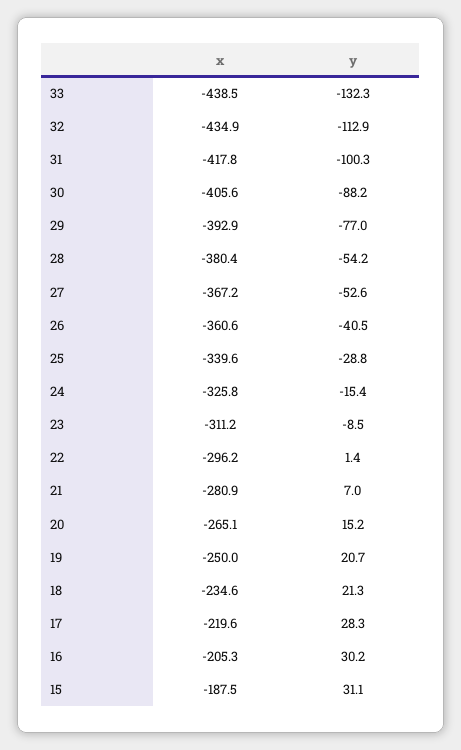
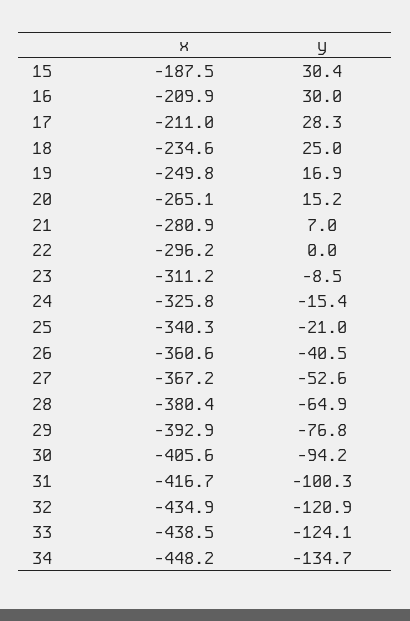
y, 33: -132.3 -> -124.1
y, 32: -112.9 -> -120.9
x, 31: -417.8 -> -416.7
y, 30: -88.2 -> -94.2
y, 29: -77 -> -76.8
y, 28: -54.2 -> -64.9
x, 25: -339.6 -> -340.3
y, 25: -28.8 -> -21
y, 22: 1.4 -> 0
x, 19: -250 -> -249.8
y, 19: 20.7 -> 16.9
y, 18: 21.3 -> 25
x, 17: -219.6 -> -211
x, 16: -205.3 -> -209.9
y, 16: 30.2 -> 30
y, 15: 31.1 -> 30.4
x, 34: none -> -448.2
y, 34: none -> -134.7

